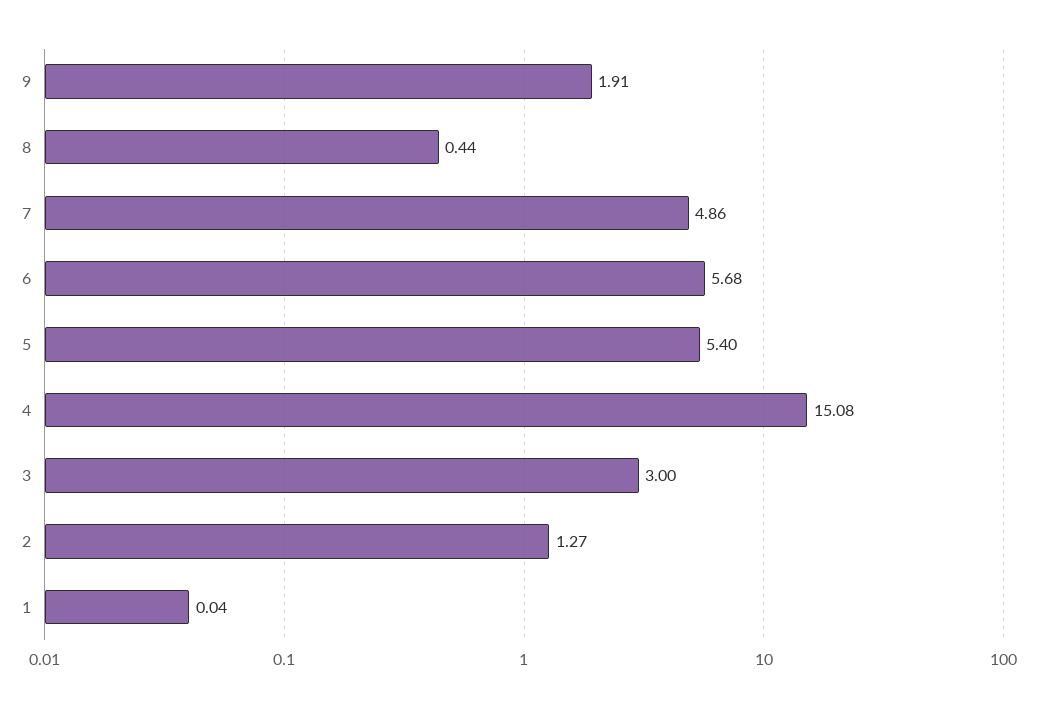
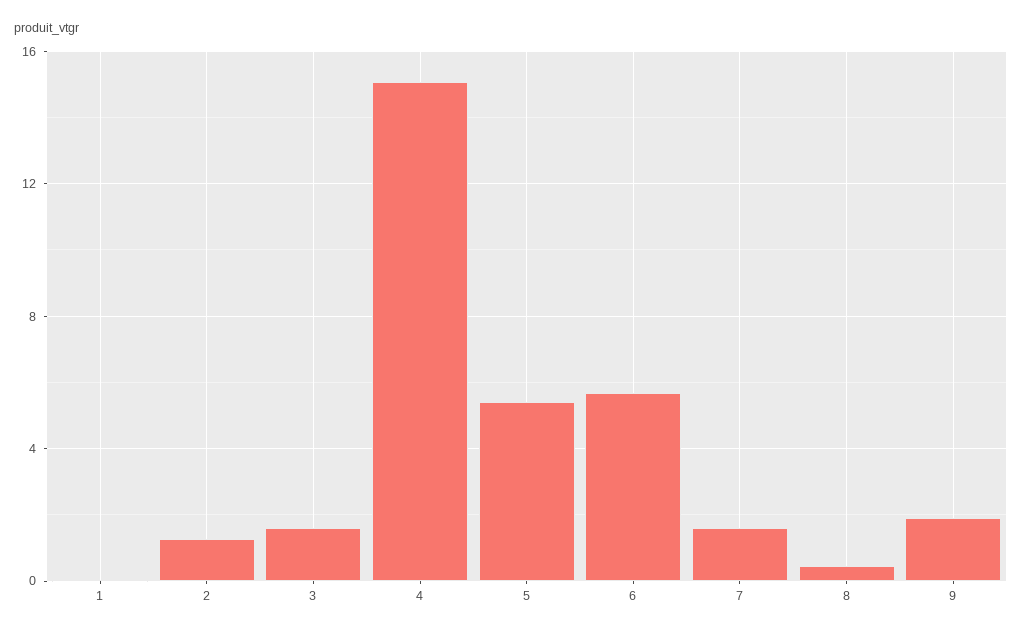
7: 4.86 -> 1.5
3: 3 -> 1.5

